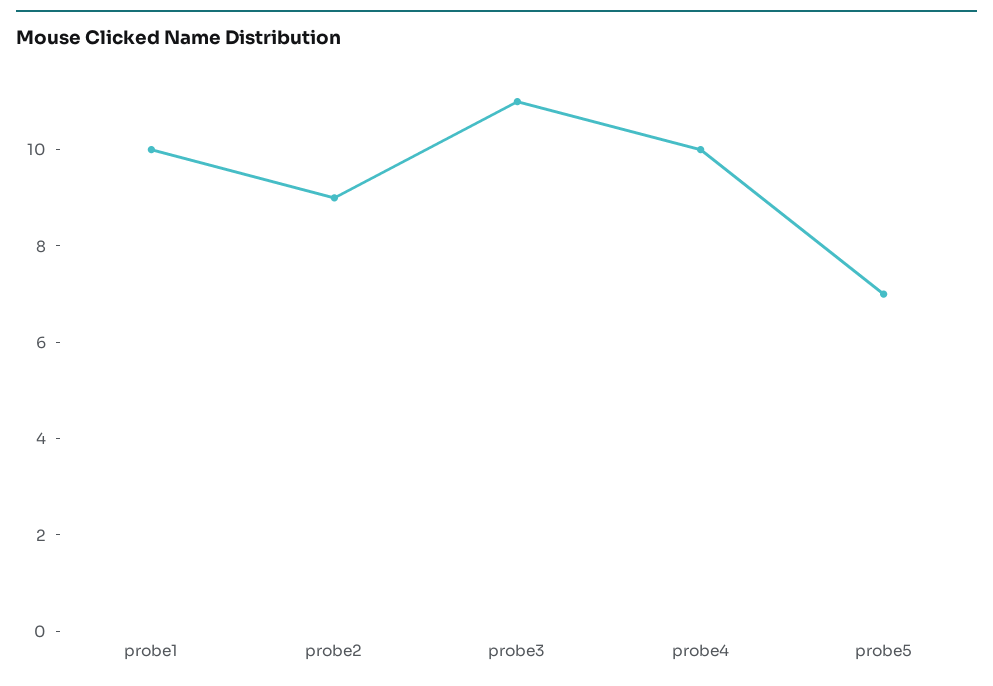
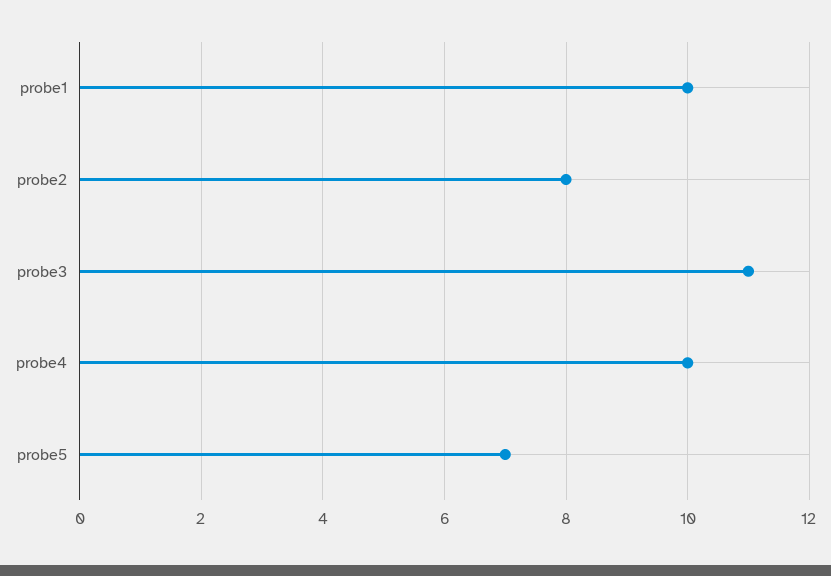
probe2: 9 -> 8

